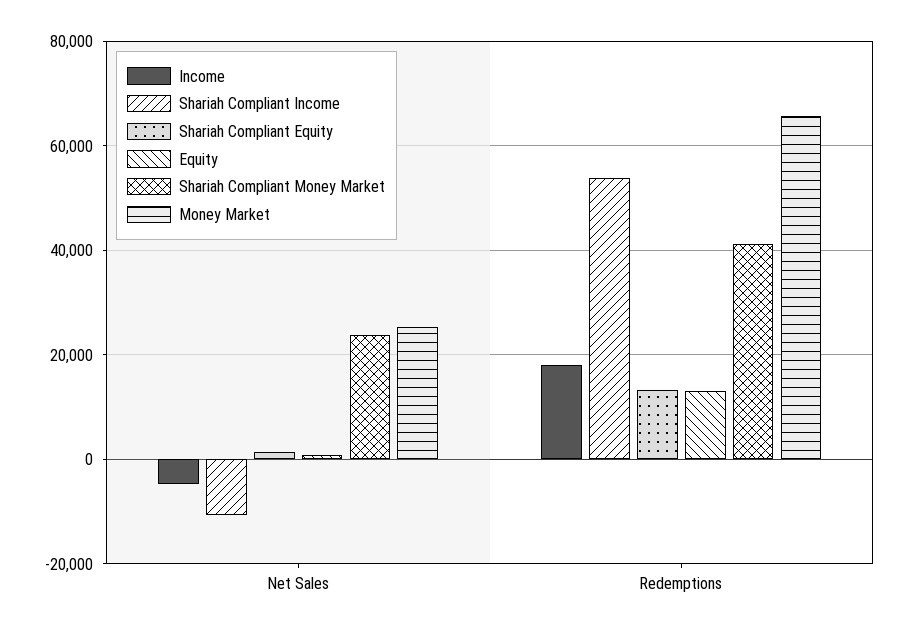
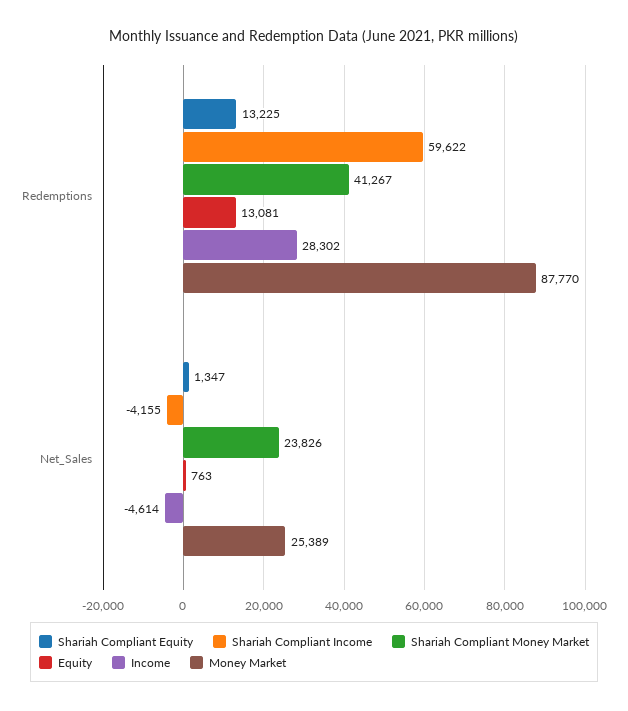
Shariah Compliant Income, Net Sales: -10000 -> -4155
Income, Redemptions: 18000 -> 28302
Shariah Compliant Income, Redemptions: 54000 -> 59622
Money Market, Redemptions: 66000 -> 87770

